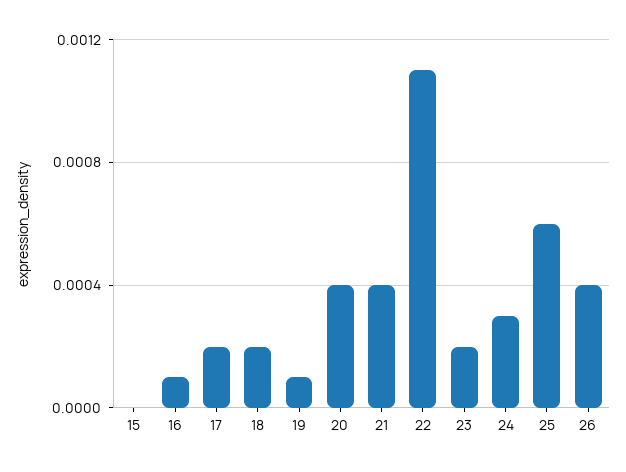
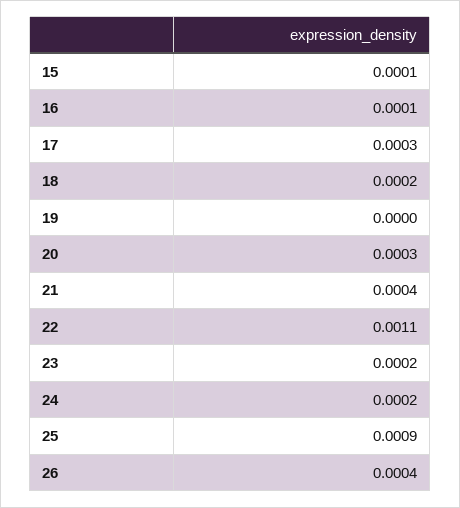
15: 0 -> 0.0001
17: 0.0002 -> 0.0003
19: 0.0001 -> 0
20: 0.0004 -> 0.0003
24: 0.0003 -> 0.0002
25: 0.0006 -> 0.0009

